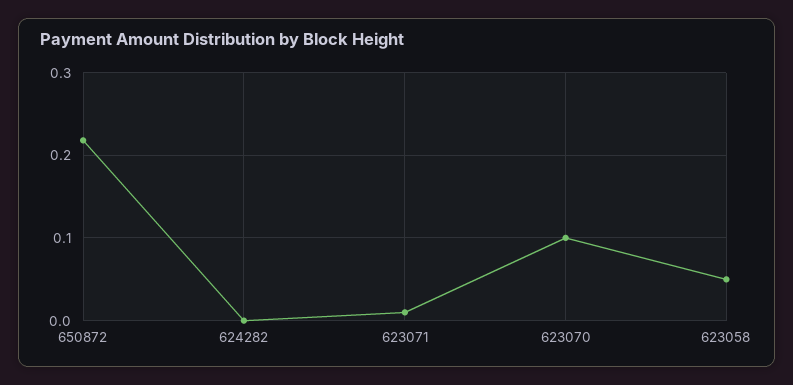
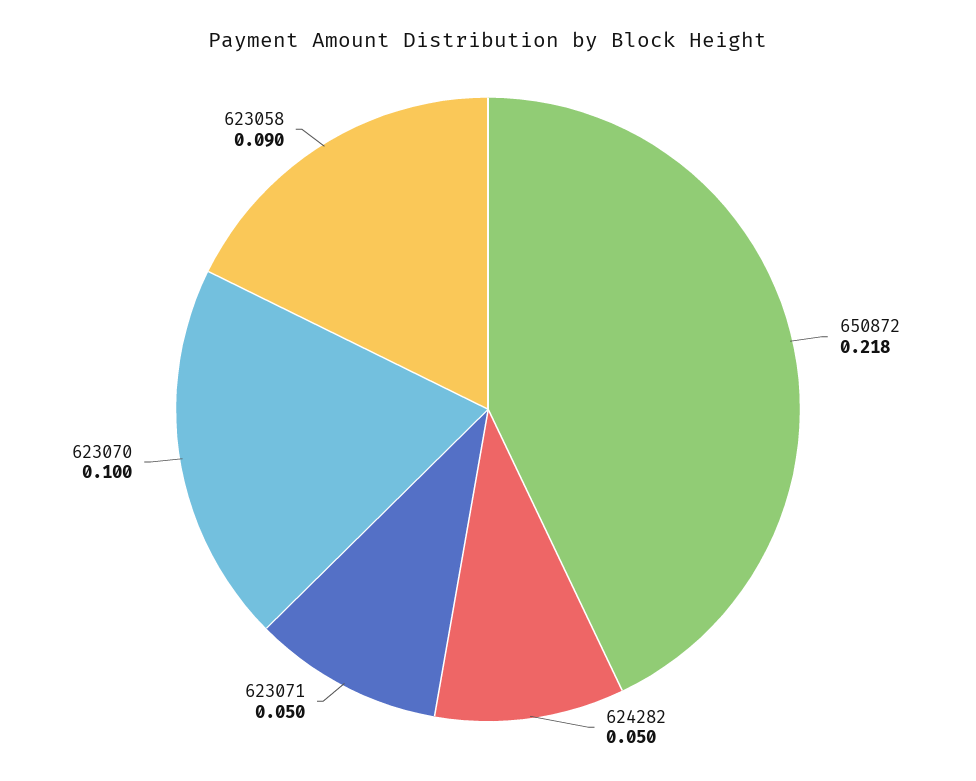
624282: 0 -> 0.05
623071: 0.01 -> 0.05
623058: 0.05 -> 0.09

